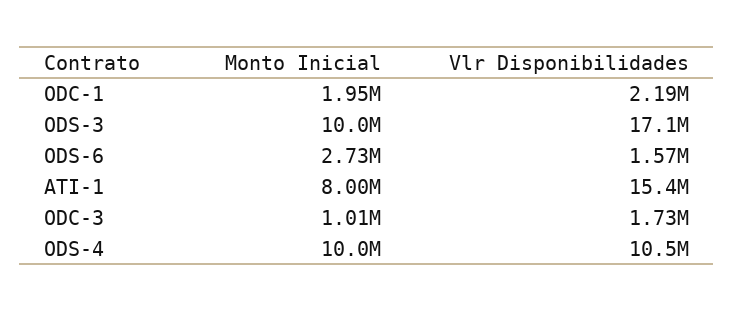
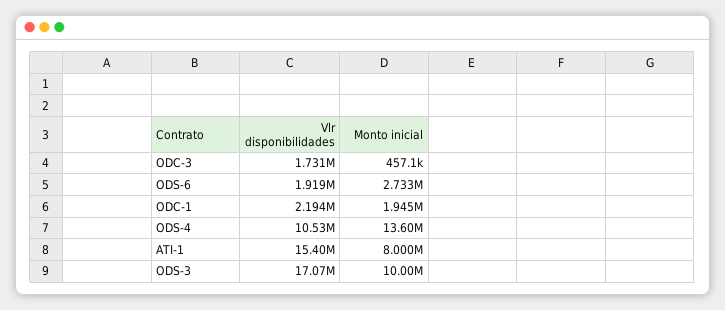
Vlr Disponibilidades, ODS-6: 1570000 -> 1919000
Monto Inicial, ODC-3: 1010000 -> 457100
Monto Inicial, ODS-4: 10000000 -> 13600000

